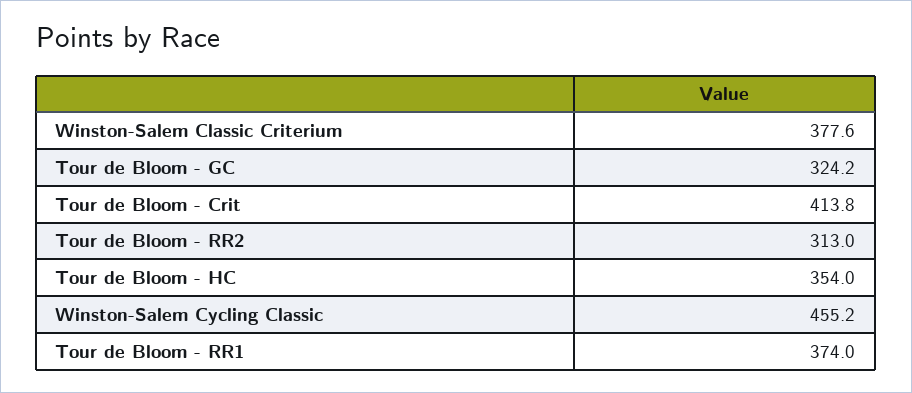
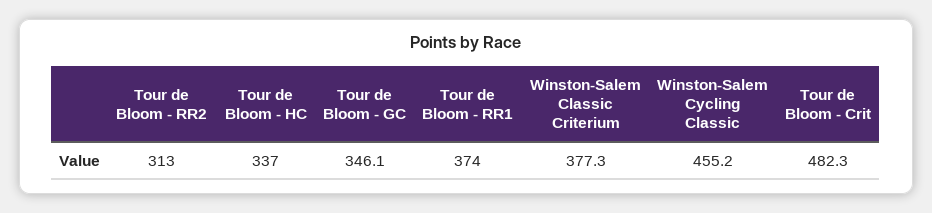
Winston-Salem Classic Criterium: 377.6 -> 377.3
Tour de Bloom - GC: 324.2 -> 346.1
Tour de Bloom - Crit: 413.8 -> 482.3
Tour de Bloom - HC: 354 -> 337

